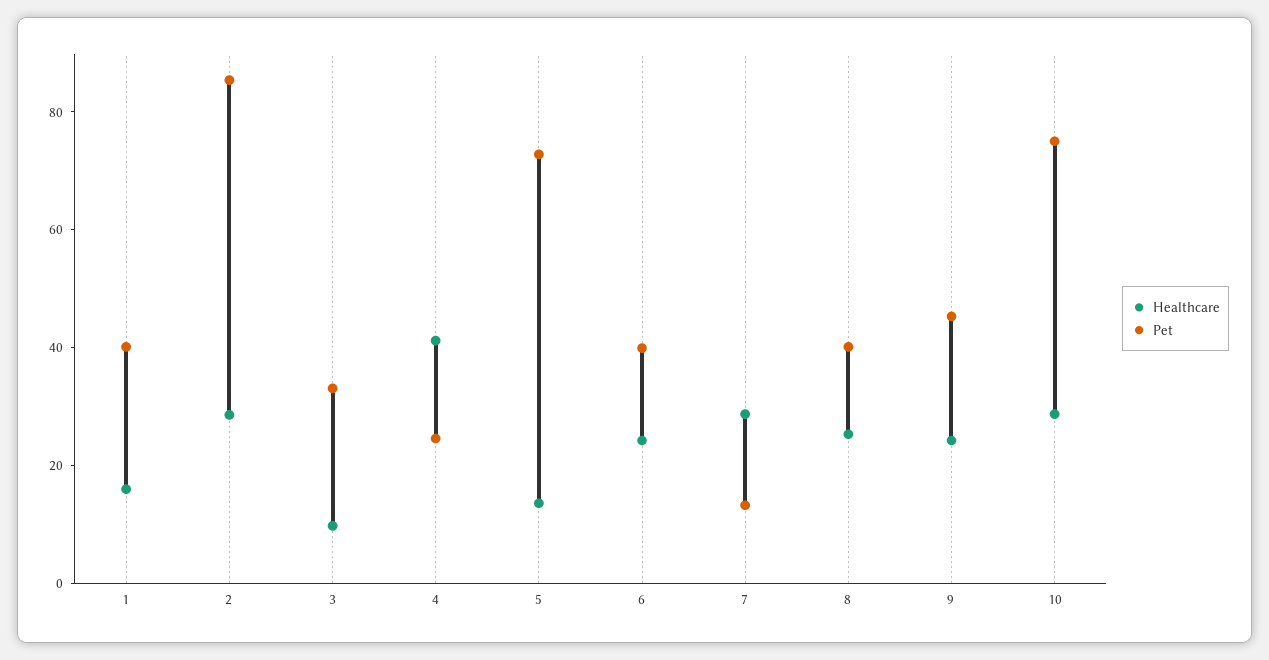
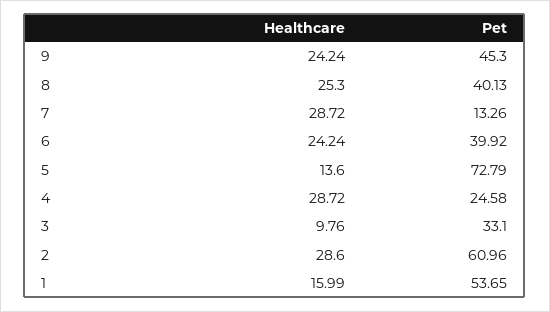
Pet, 1: 40 -> 53.65
Pet, 2: 85 -> 60.96
Healthcare, 4: 40 -> 28.72
Healthcare, 10: 30 -> none
Pet, 10: 75 -> none

